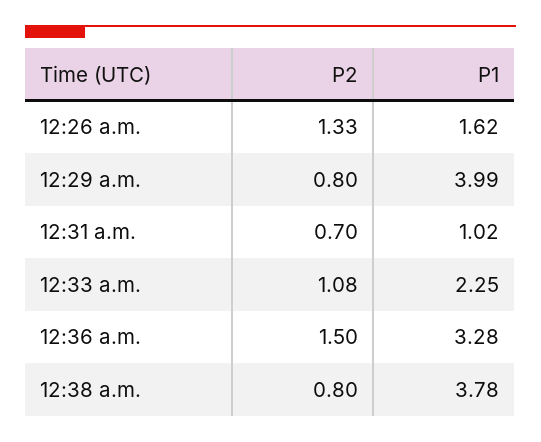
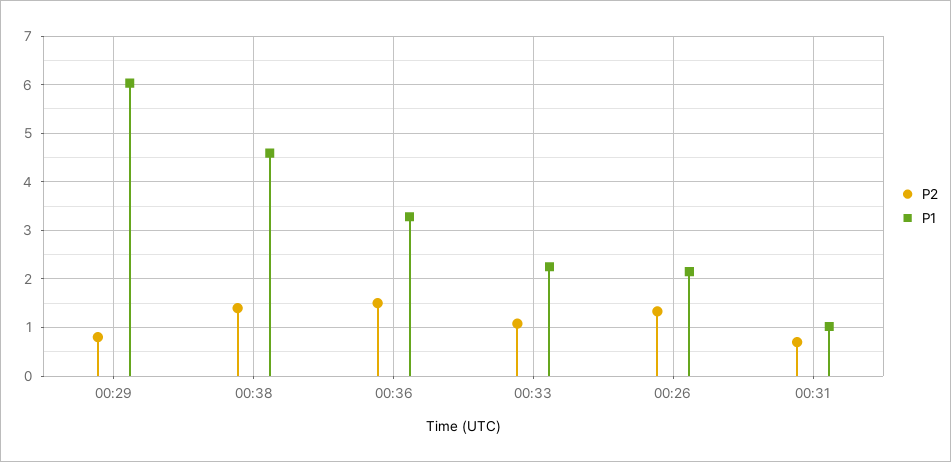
P1, 12:26 a.m.: 1.62 -> 2.2
P1, 12:29 a.m.: 3.99 -> 6
P2, 12:38 a.m.: 0.8 -> 1.4
P1, 12:38 a.m.: 3.78 -> 4.6

